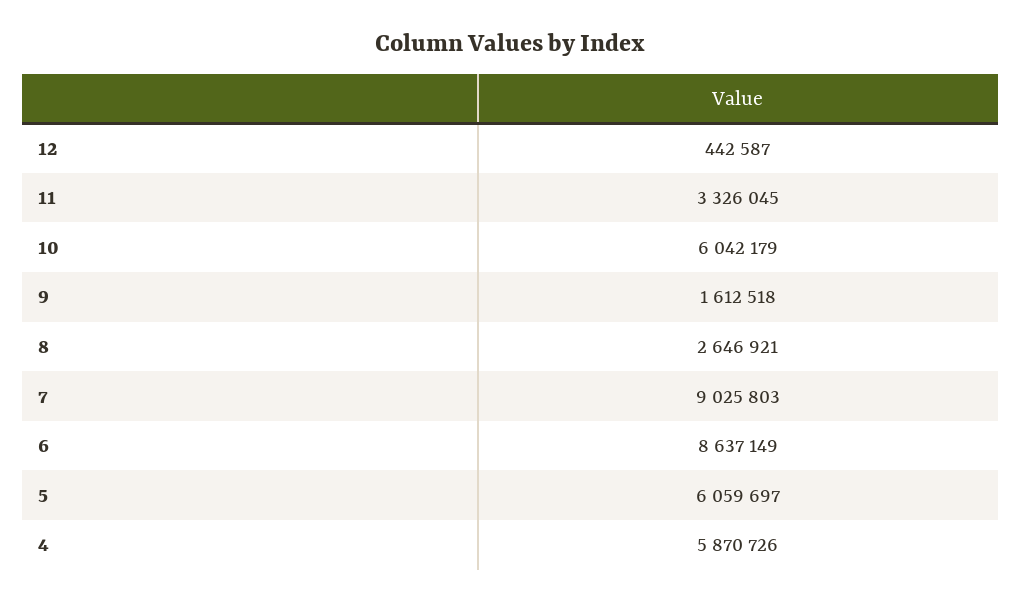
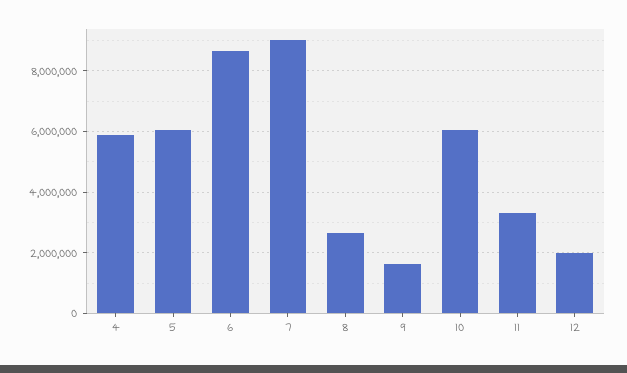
12: 442587 -> 2000000

